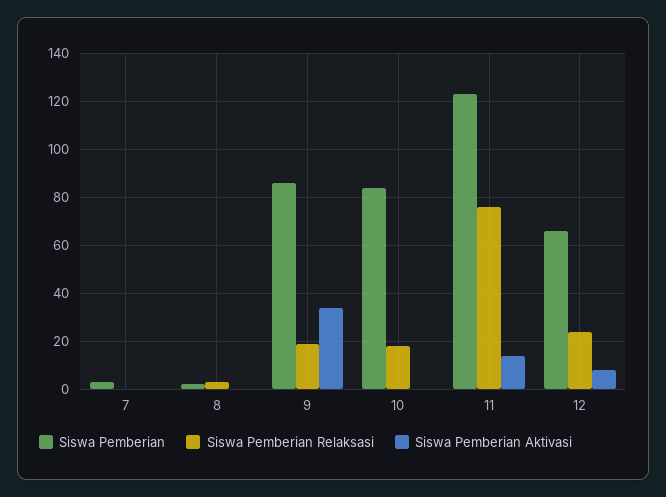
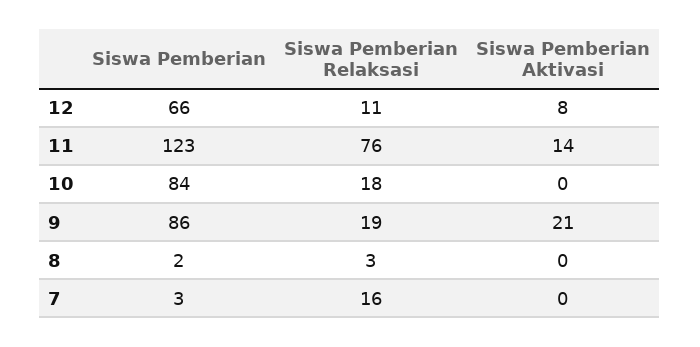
Siswa Pemberian Relaksasi, 7: 0 -> 16
Siswa Pemberian Aktivasi, 9: 35 -> 21
Siswa Pemberian Relaksasi, 12: 25 -> 11

